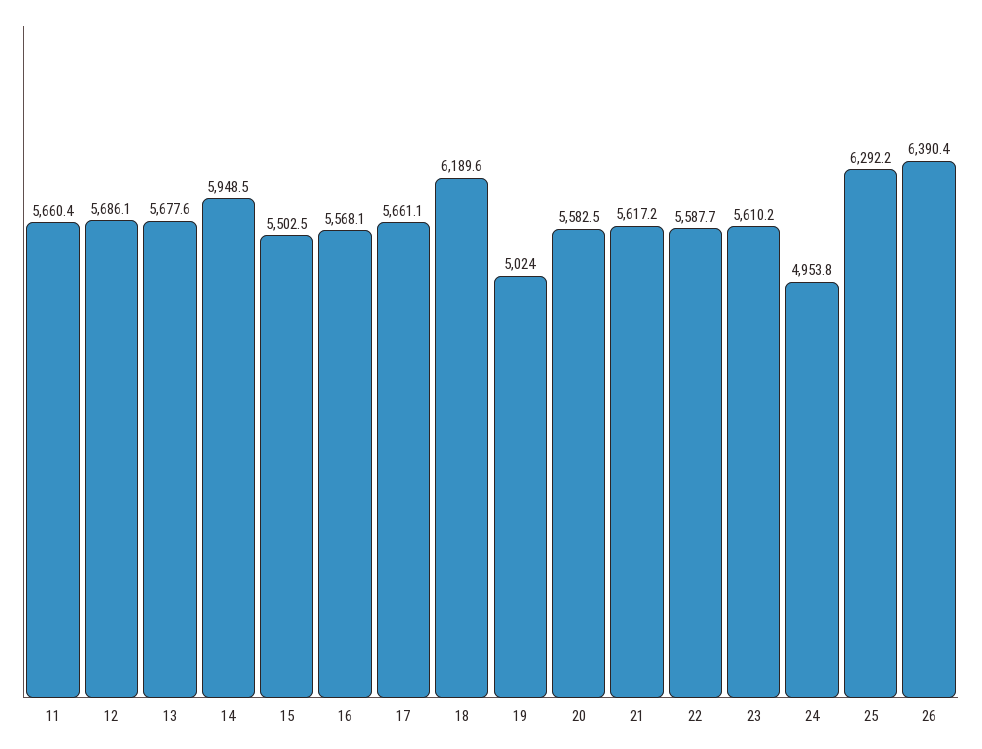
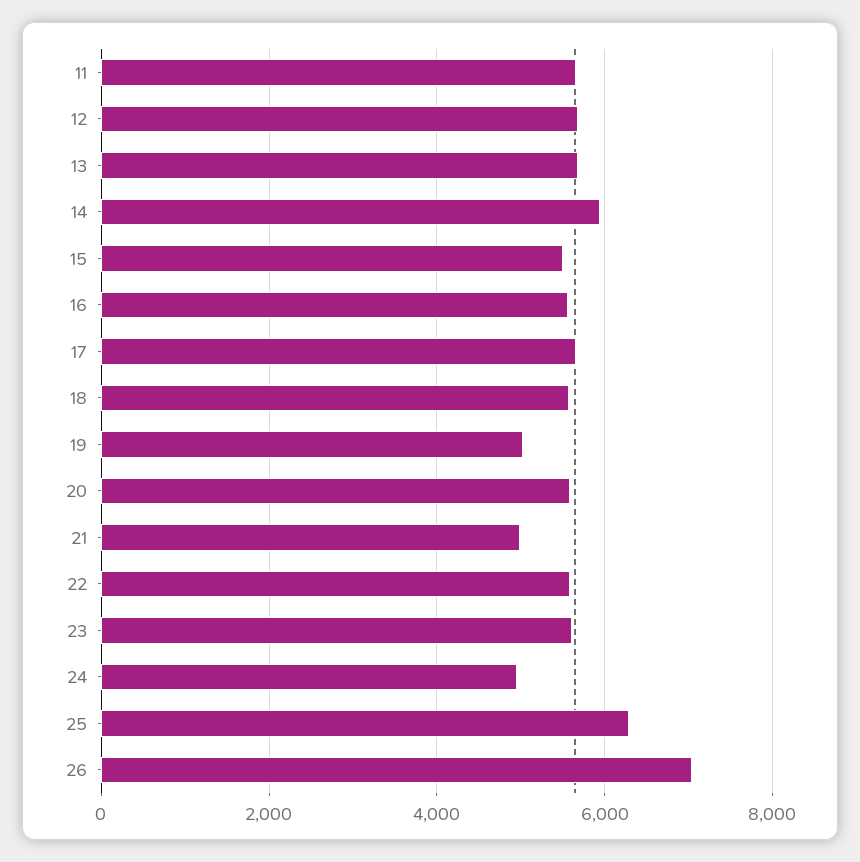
18: 6189.6 -> 5600
21: 5617.2 -> 5000
26: 6390.4 -> 7000

